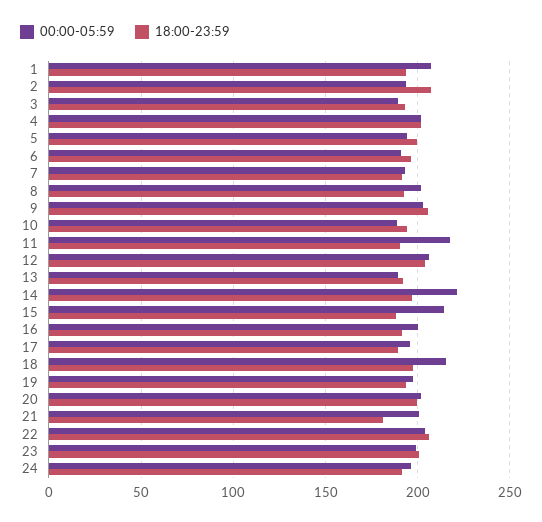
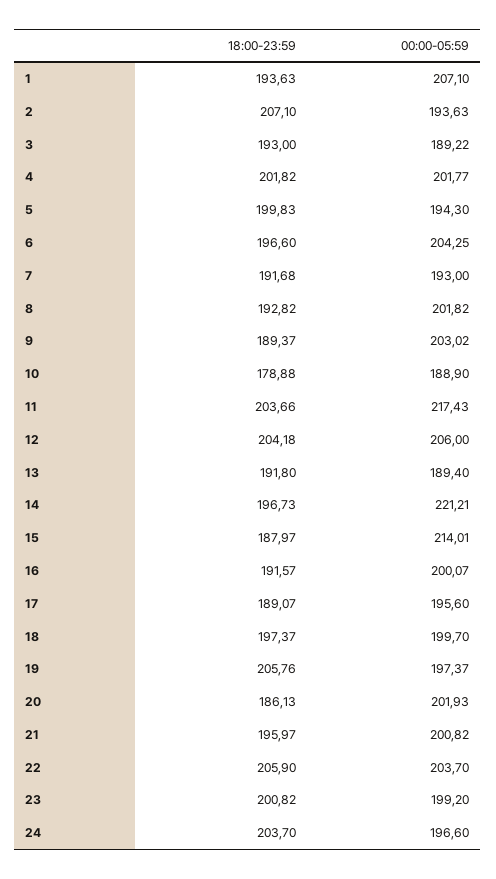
00:00-05:59, 6: 190 -> 204.25
18:00-23:59, 9: 205 -> 189.37
18:00-23:59, 10: 195 -> 178.88
18:00-23:59, 11: 190 -> 203.66
00:00-05:59, 18: 215 -> 199.7
18:00-23:59, 19: 195 -> 205.76
18:00-23:59, 20: 200 -> 186.13
18:00-23:59, 21: 180 -> 195.97
18:00-23:59, 24: 190 -> 203.7

